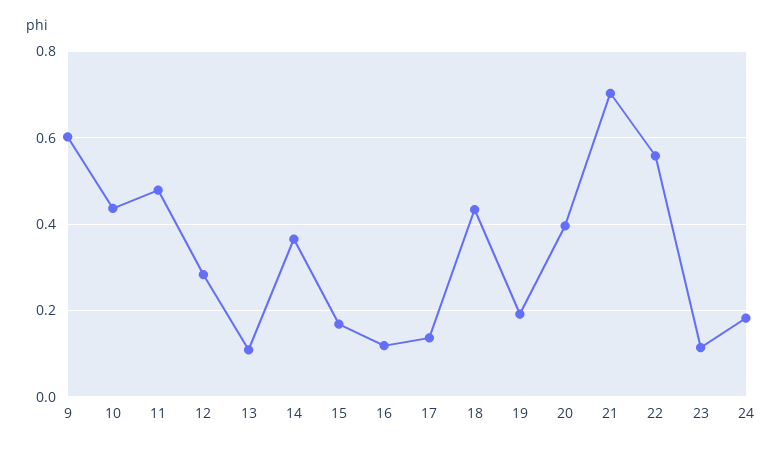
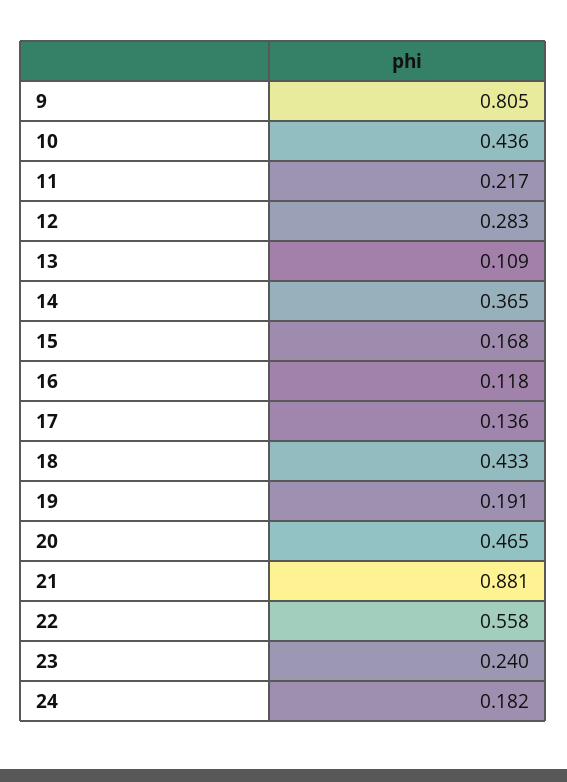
9: 0.6 -> 0.805
11: 0.48 -> 0.217
20: 0.4 -> 0.465
21: 0.7 -> 0.881
23: 0.12 -> 0.24

